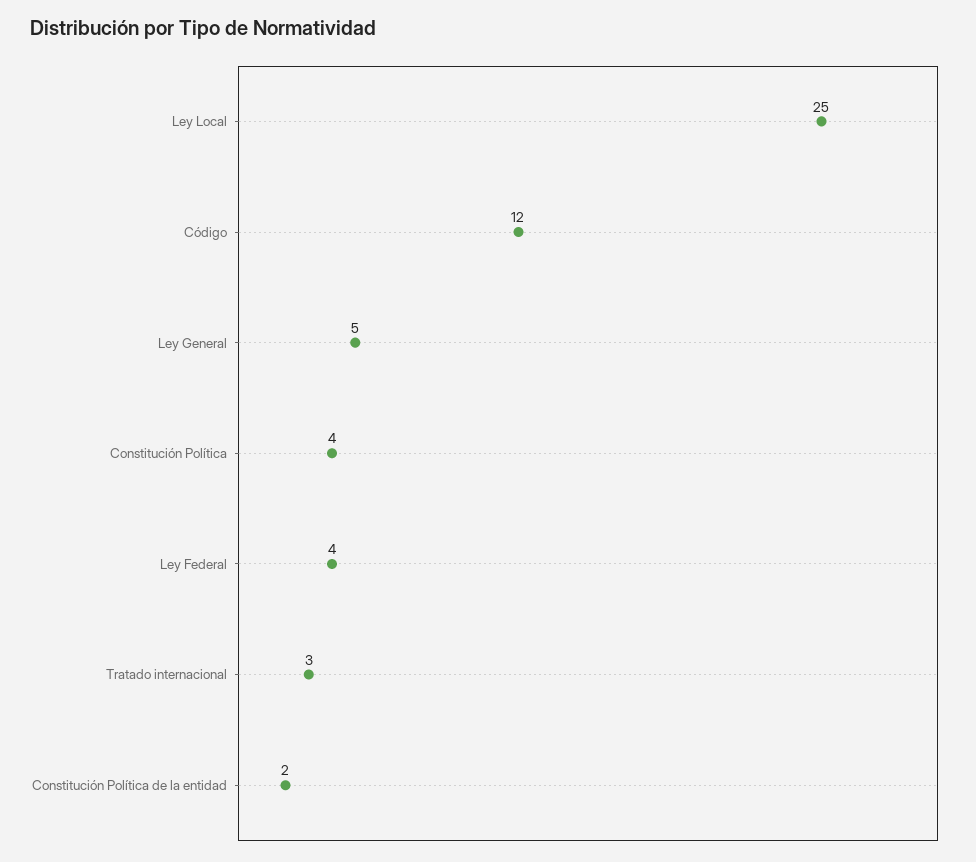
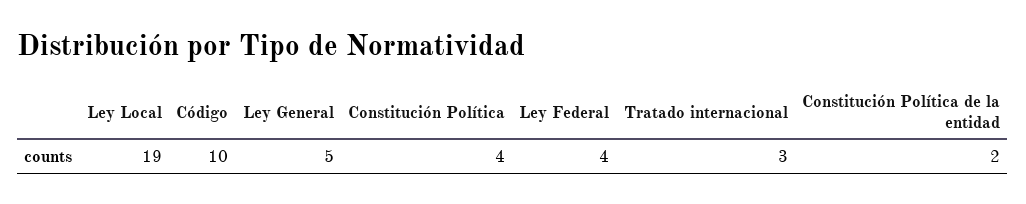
Ley Local: 25 -> 19
Código: 12 -> 10

